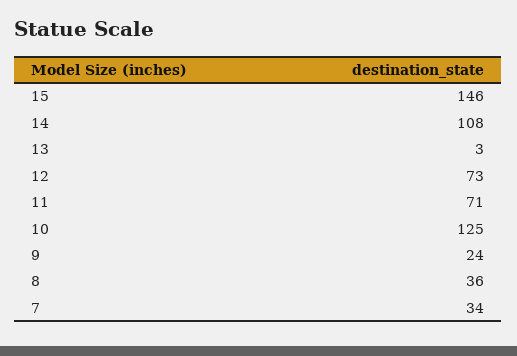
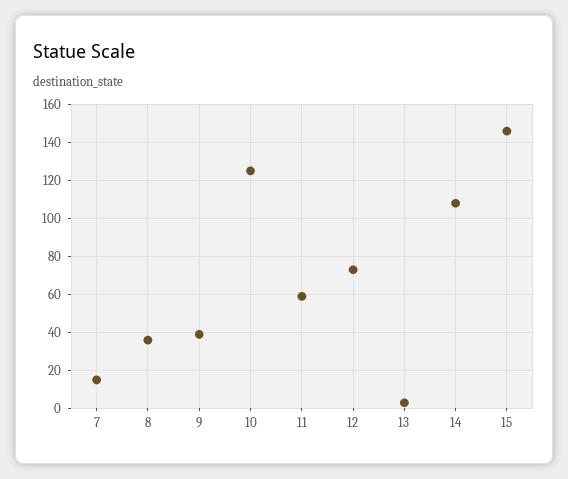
11: 71 -> 60
9: 24 -> 40
7: 34 -> 15

